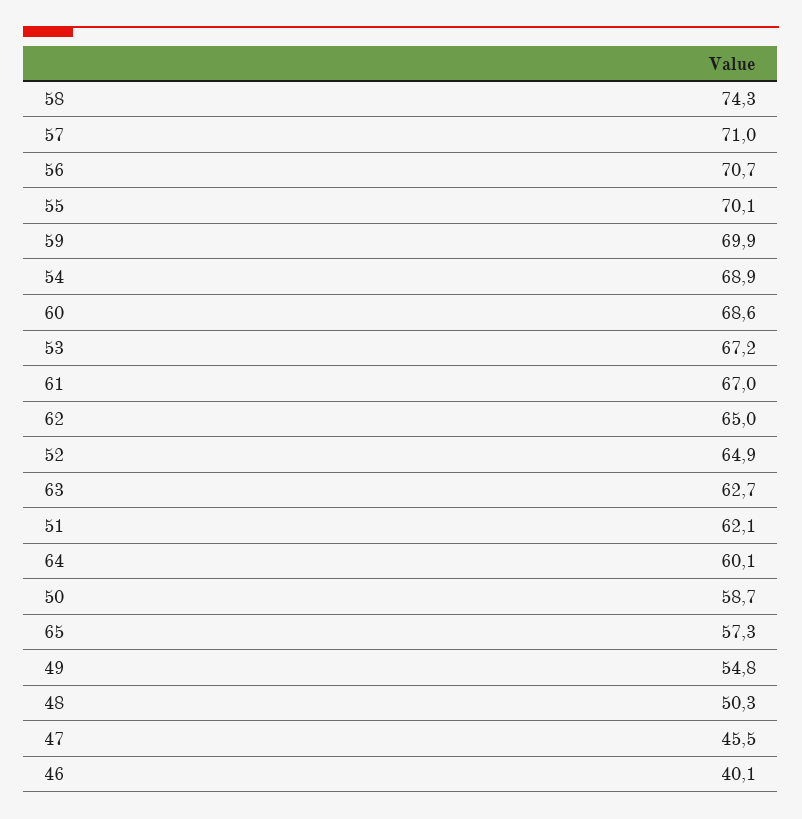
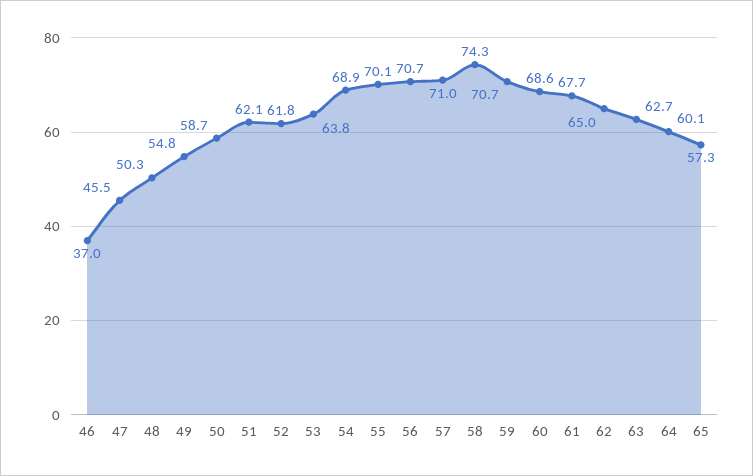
59: 69.9 -> 70.7
53: 67.2 -> 63.8
61: 67 -> 67.7
52: 64.9 -> 61.8
46: 40.1 -> 37

